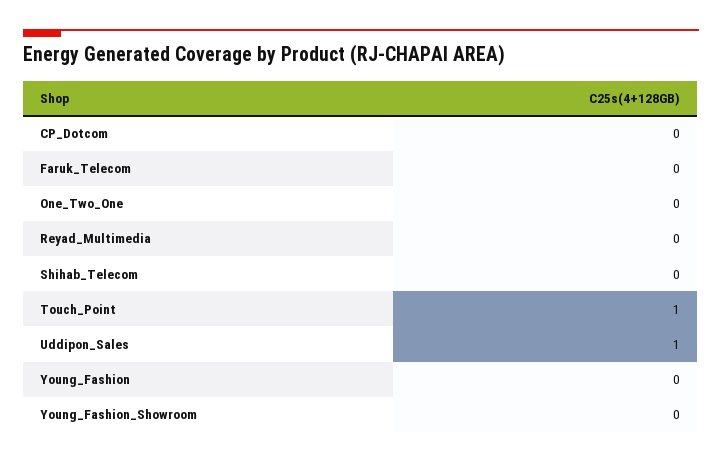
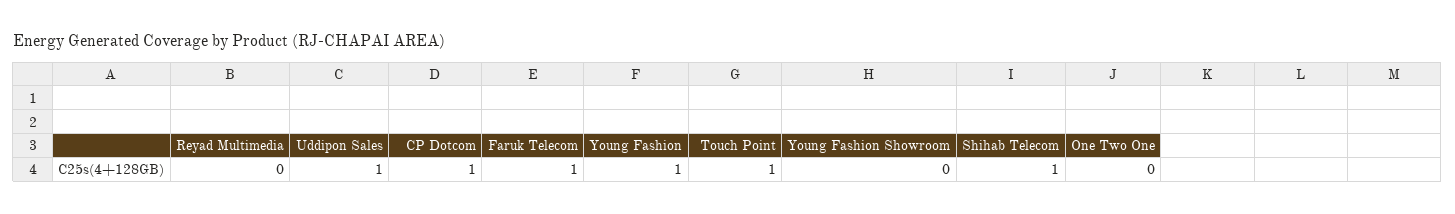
CP_Dotcom: 0 -> 1
Faruk_Telecom: 0 -> 1
Shihab_Telecom: 0 -> 1
Young_Fashion: 0 -> 1

